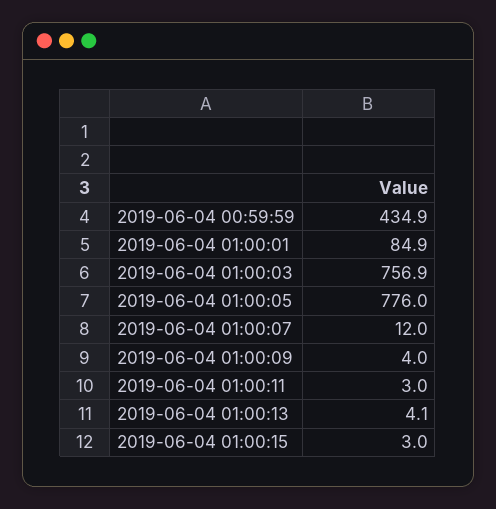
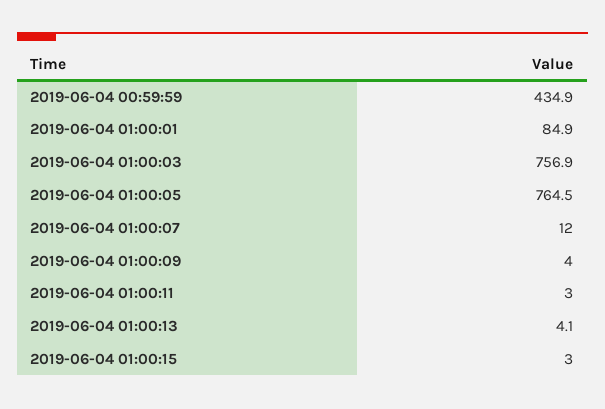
2019-06-04 01:00:05: 776 -> 764.5

